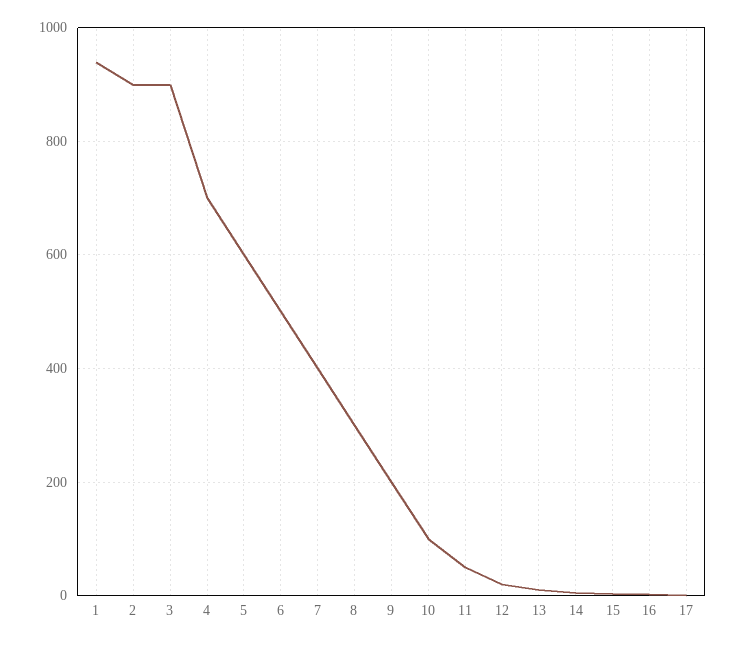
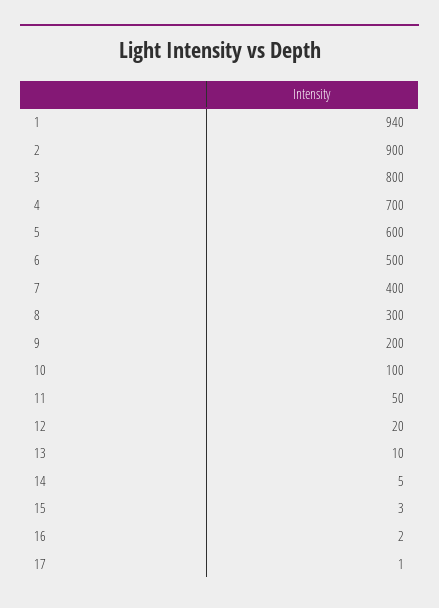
3: 900 -> 800

